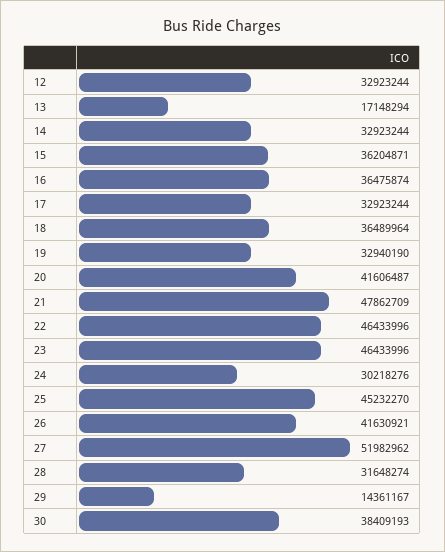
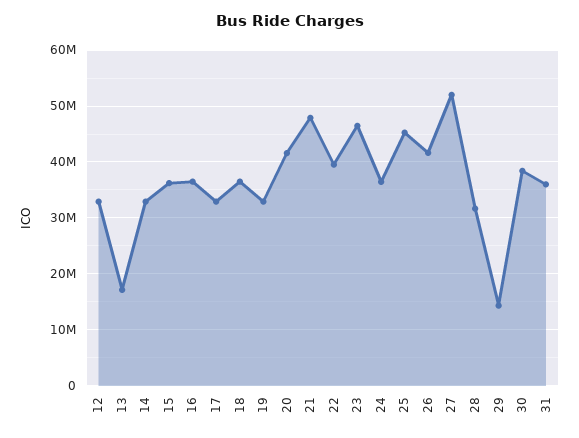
22: 46433996 -> 40000000
24: 30218276 -> 36000000
31: none -> 36000000

